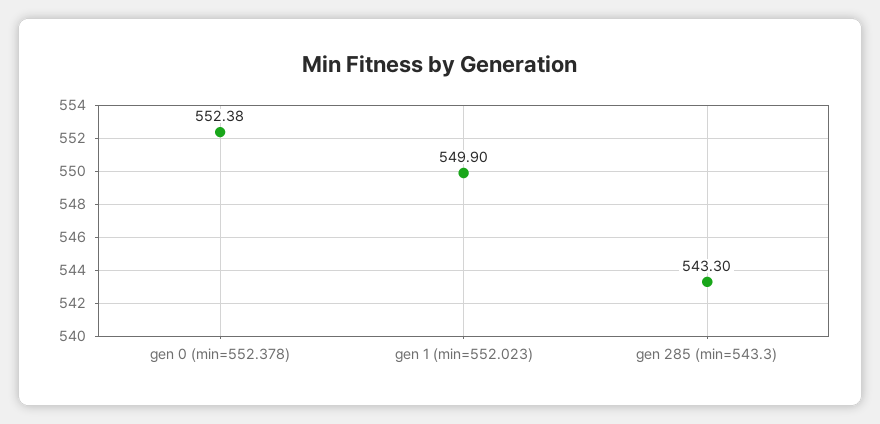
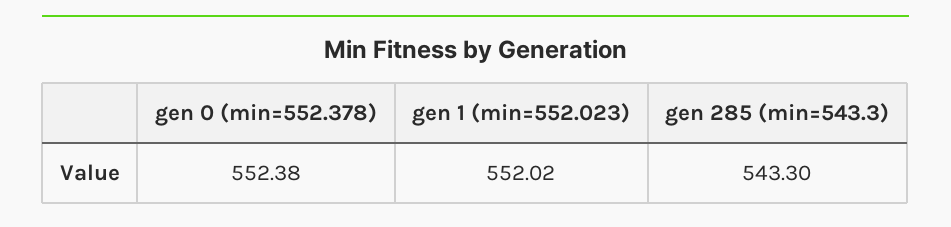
gen 1 (min=552.023): 549.9 -> 552.02

